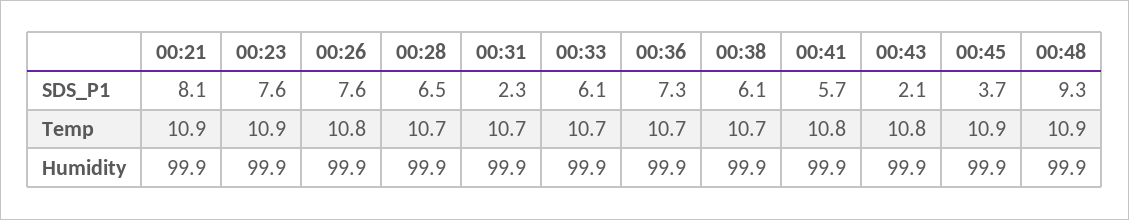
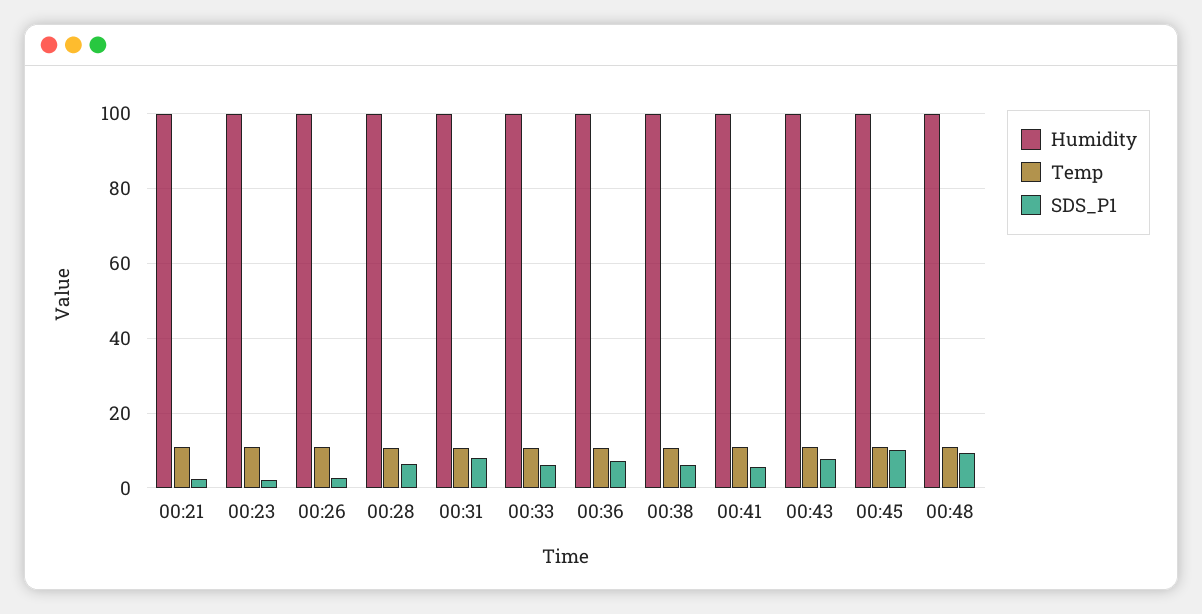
SDS_P1, 00:21: 8.1 -> 2
SDS_P1, 00:23: 7.6 -> 2
SDS_P1, 00:26: 7.6 -> 2
SDS_P1, 00:31: 2.3 -> 8
SDS_P1, 00:43: 2.1 -> 8
SDS_P1, 00:45: 3.7 -> 10

